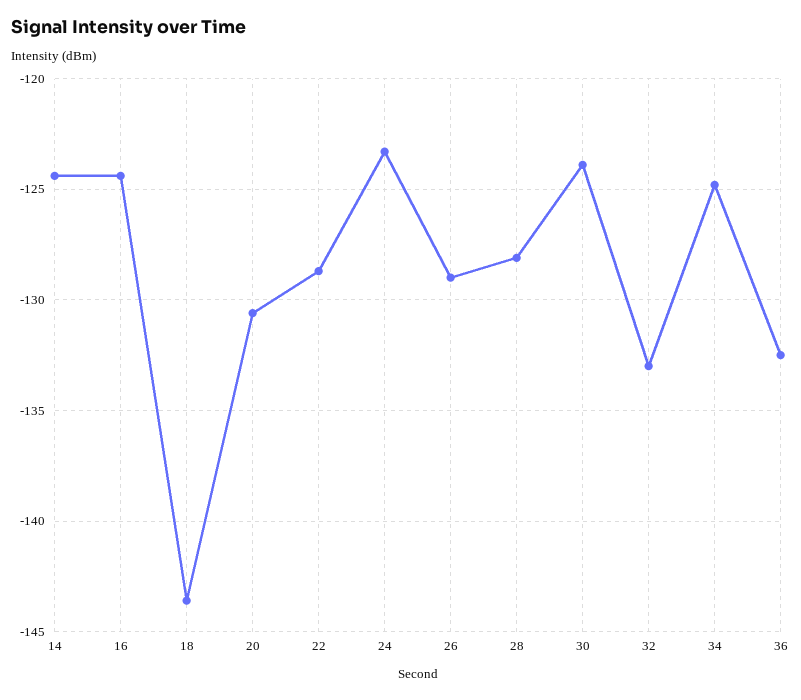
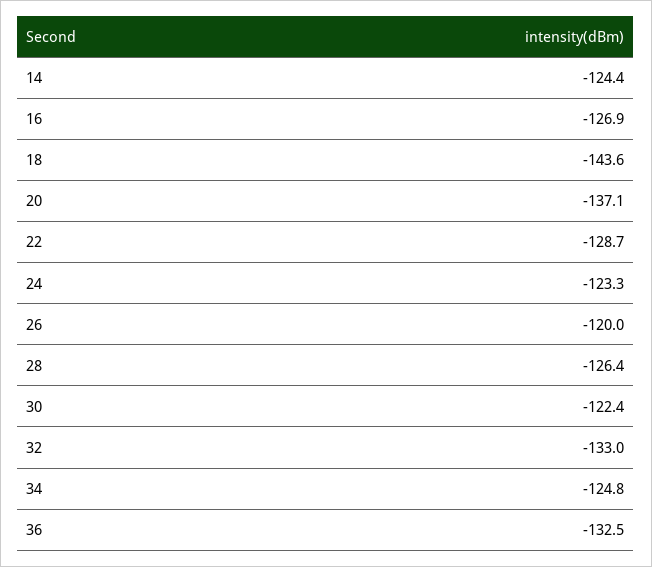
16: -124.5 -> -126.9
20: -130.5 -> -137.1
26: -129 -> -120
28: -128 -> -126.4
30: -124 -> -122.4

